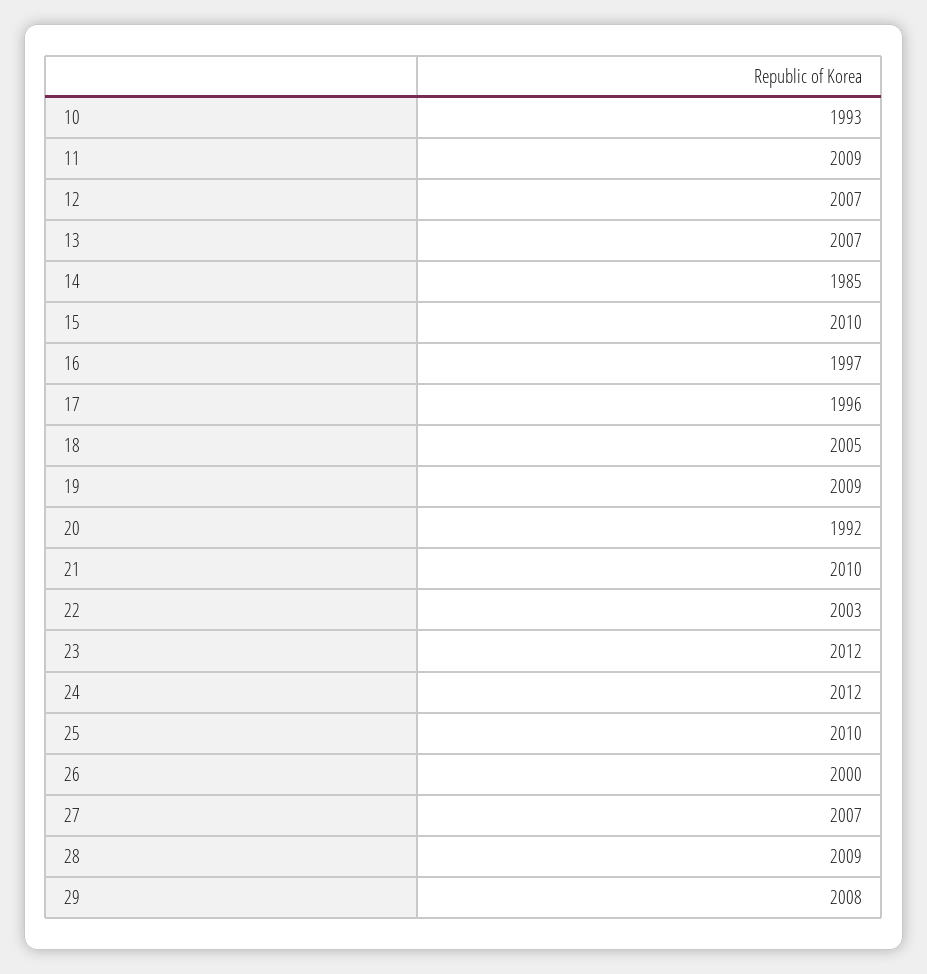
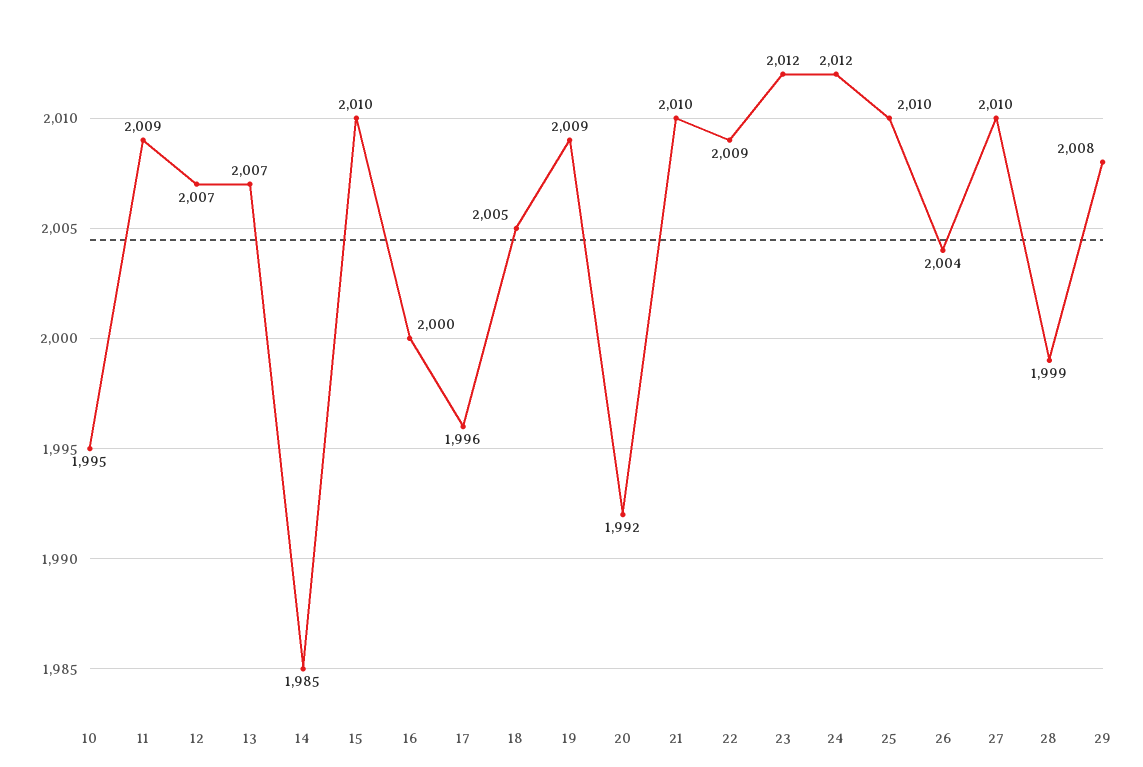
10: 1993 -> 1995
16: 1997 -> 2000
22: 2003 -> 2009
26: 2000 -> 2004
27: 2007 -> 2010
28: 2009 -> 1999

